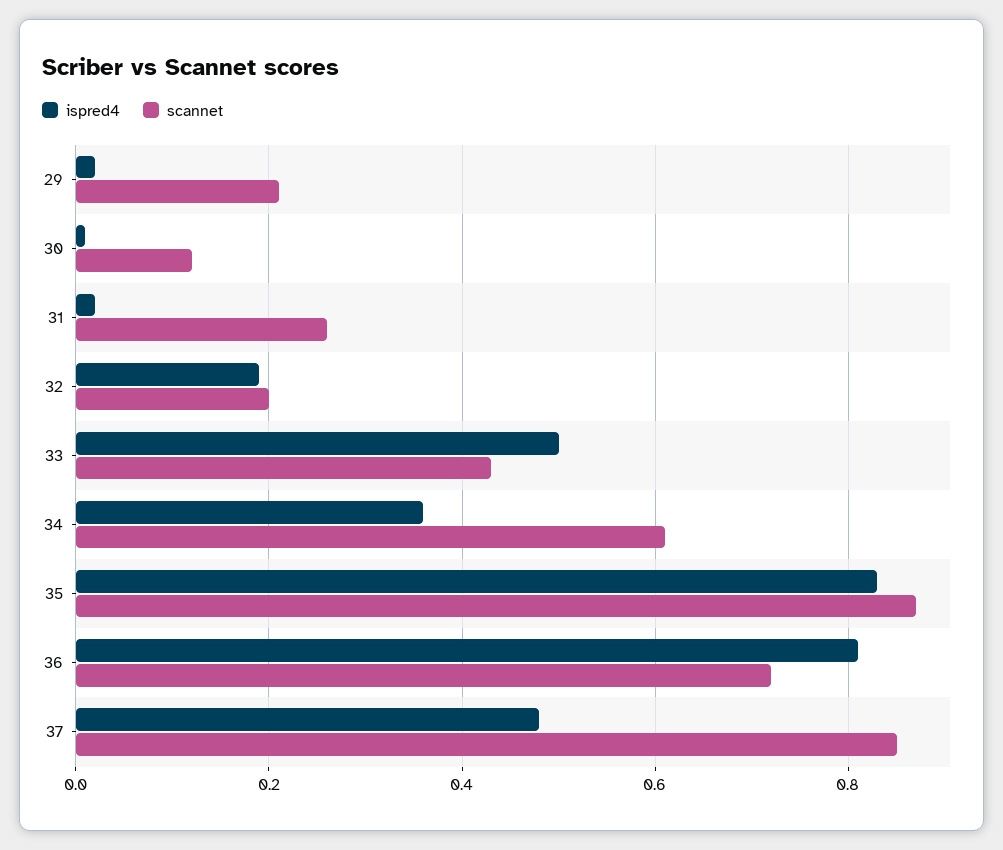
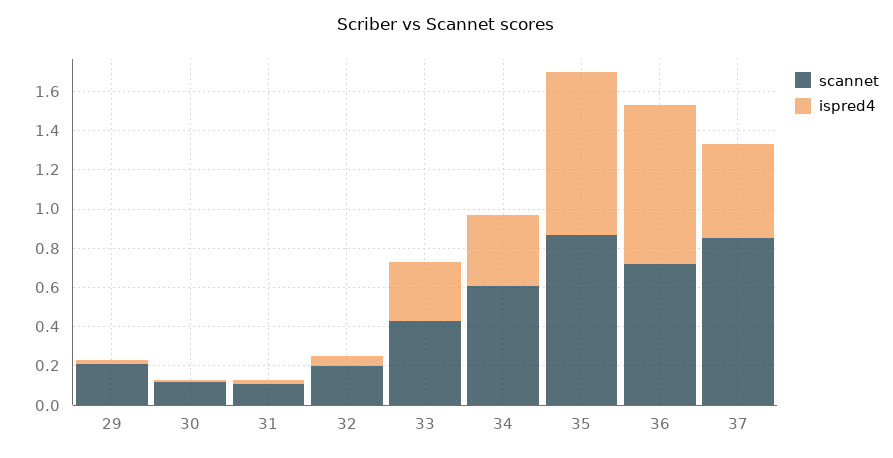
scannet, 31: 0.25 -> 0.1
ispred4, 32: 0.2 -> 0.05
ispred4, 33: 0.5 -> 0.3

